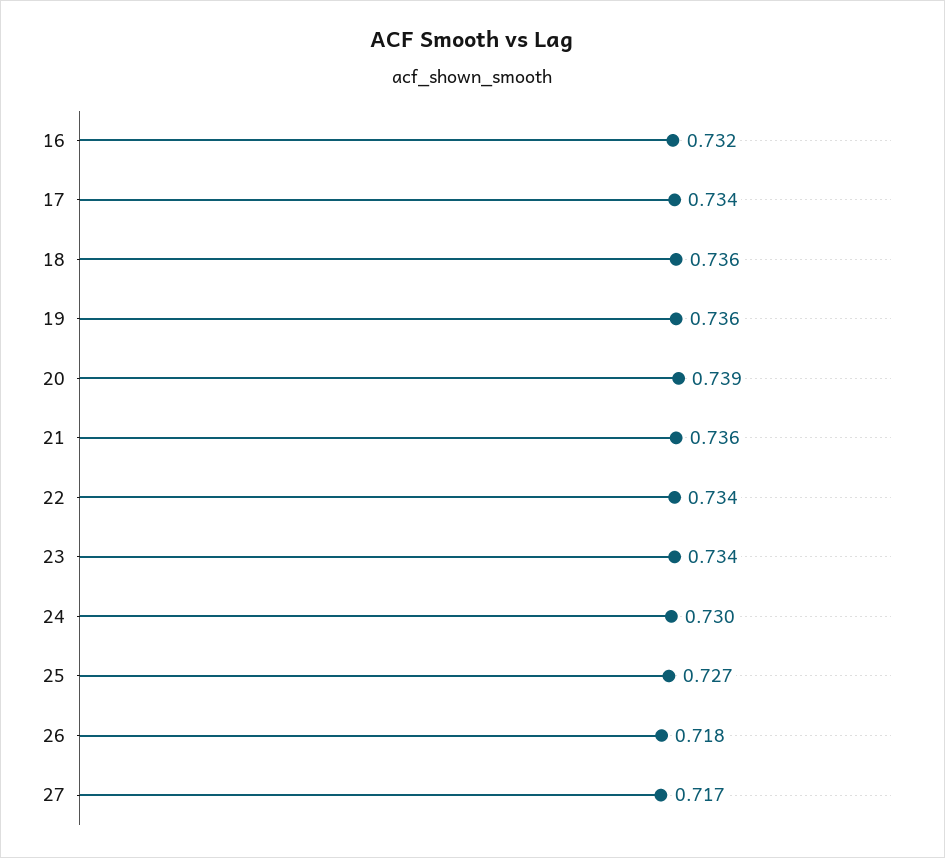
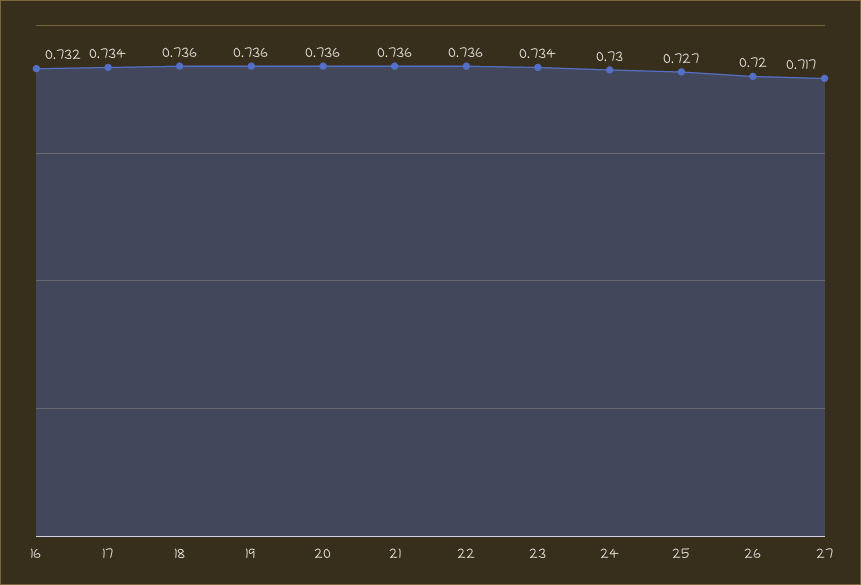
20: 0.739 -> 0.736
22: 0.734 -> 0.736
26: 0.718 -> 0.72

